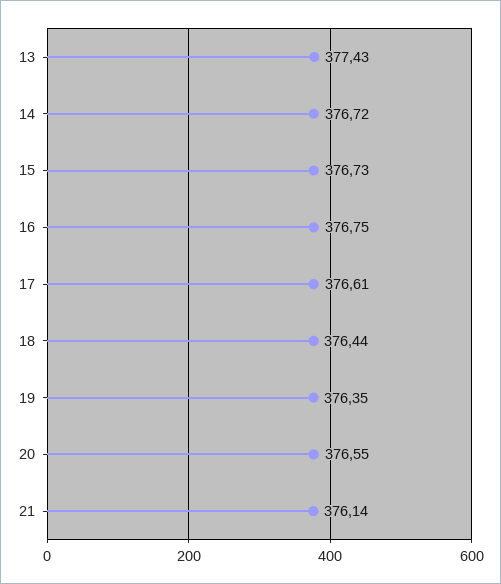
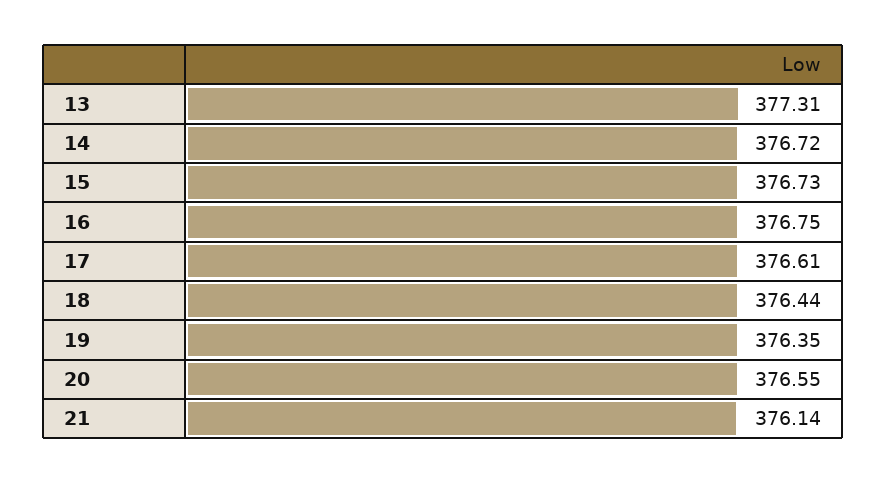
13: 377.43 -> 377.31

